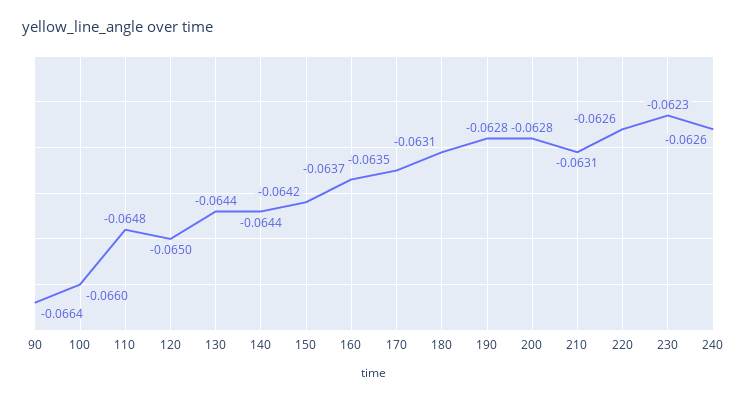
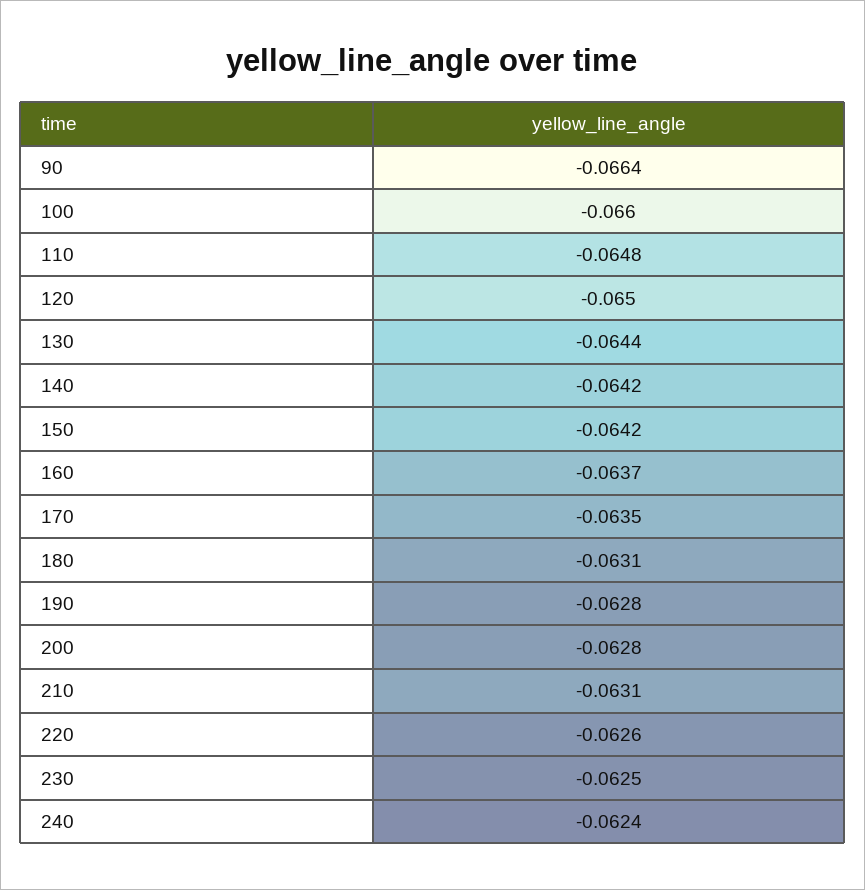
140: -0.0644 -> -0.0642
230: -0.0623 -> -0.0625
240: -0.0626 -> -0.0624

